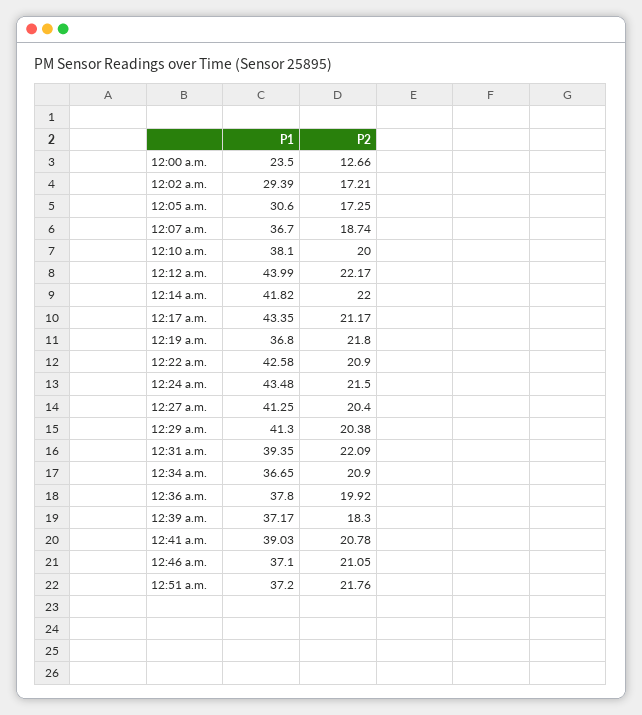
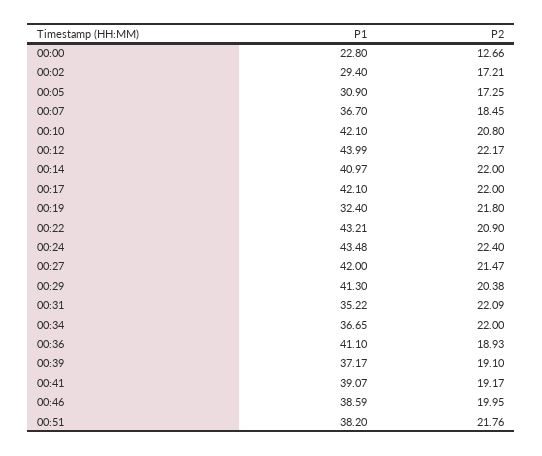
P1, 12:00 a.m.: 23.5 -> 22.8
P1, 12:02 a.m.: 29.39 -> 29.4
P1, 12:05 a.m.: 30.6 -> 30.9
P2, 12:07 a.m.: 18.74 -> 18.45
P1, 12:10 a.m.: 38.1 -> 42.1
P2, 12:10 a.m.: 20 -> 20.8
P1, 12:14 a.m.: 41.82 -> 40.97
P1, 12:17 a.m.: 43.35 -> 42.1
P2, 12:17 a.m.: 21.17 -> 22
P1, 12:19 a.m.: 36.8 -> 32.4
P1, 12:22 a.m.: 42.58 -> 43.21
P2, 12:24 a.m.: 21.5 -> 22.4
P1, 12:27 a.m.: 41.25 -> 42
P2, 12:27 a.m.: 20.4 -> 21.47
P1, 12:31 a.m.: 39.35 -> 35.22
P2, 12:34 a.m.: 20.9 -> 22
P1, 12:36 a.m.: 37.8 -> 41.1
P2, 12:36 a.m.: 19.92 -> 18.93
P2, 12:39 a.m.: 18.3 -> 19.1
P1, 12:41 a.m.: 39.03 -> 39.07
P2, 12:41 a.m.: 20.78 -> 19.17
P1, 12:46 a.m.: 37.1 -> 38.59
P2, 12:46 a.m.: 21.05 -> 19.95
P1, 12:51 a.m.: 37.2 -> 38.2

